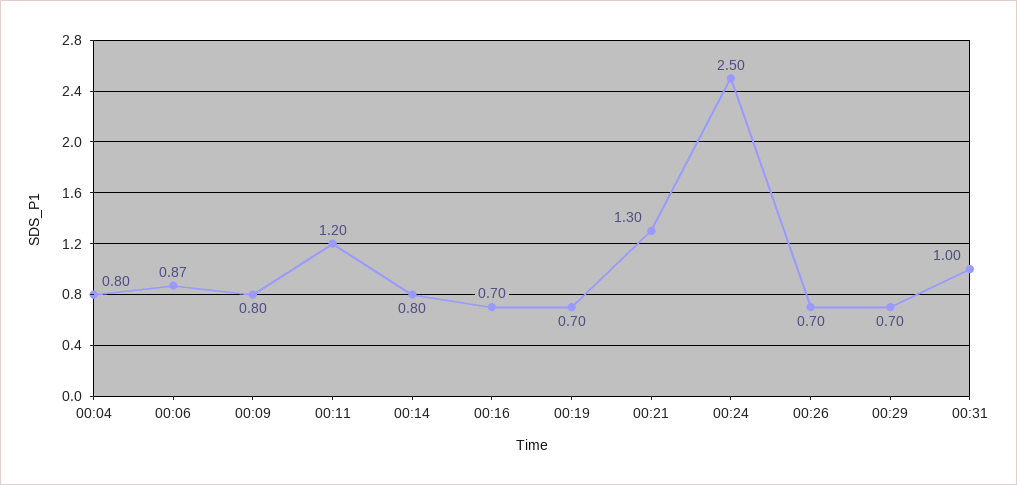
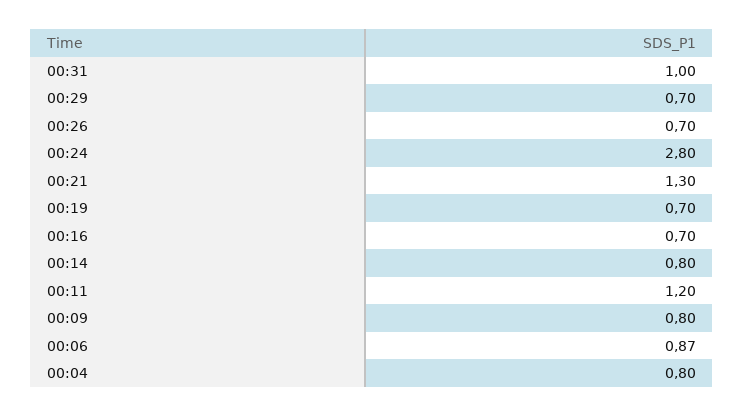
00:24: 2.5 -> 2.8

